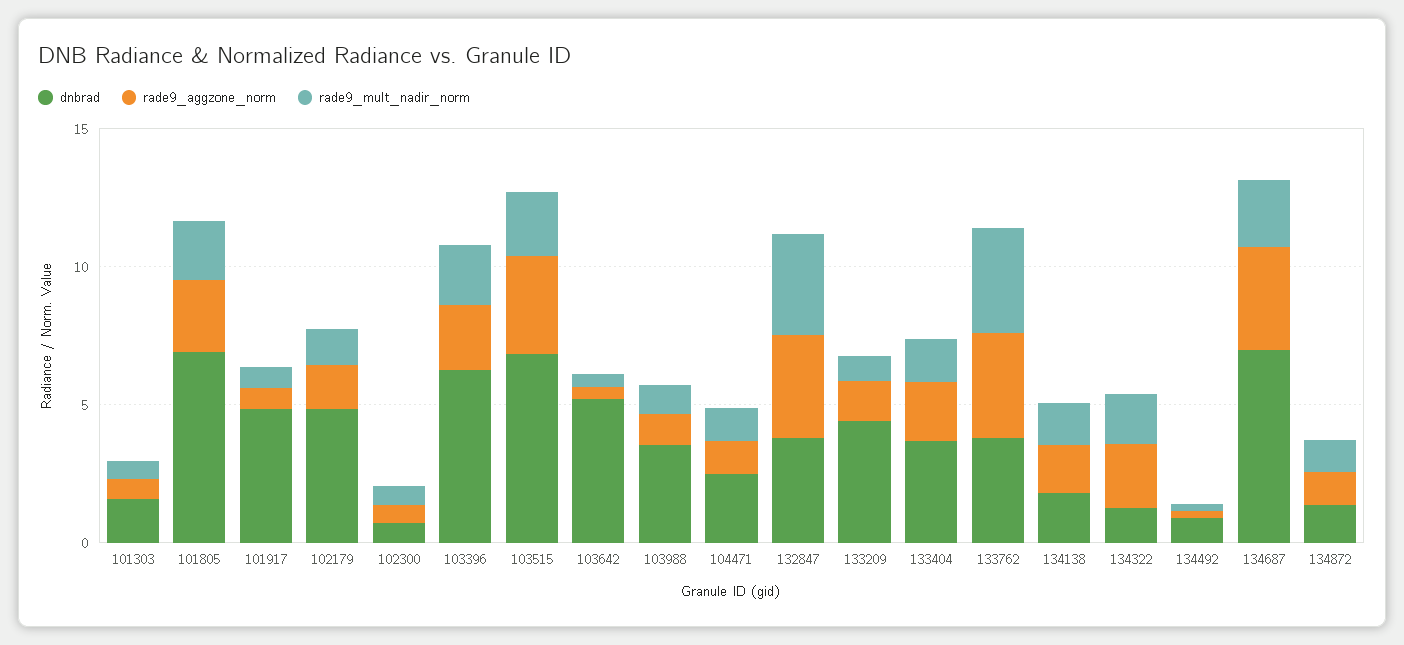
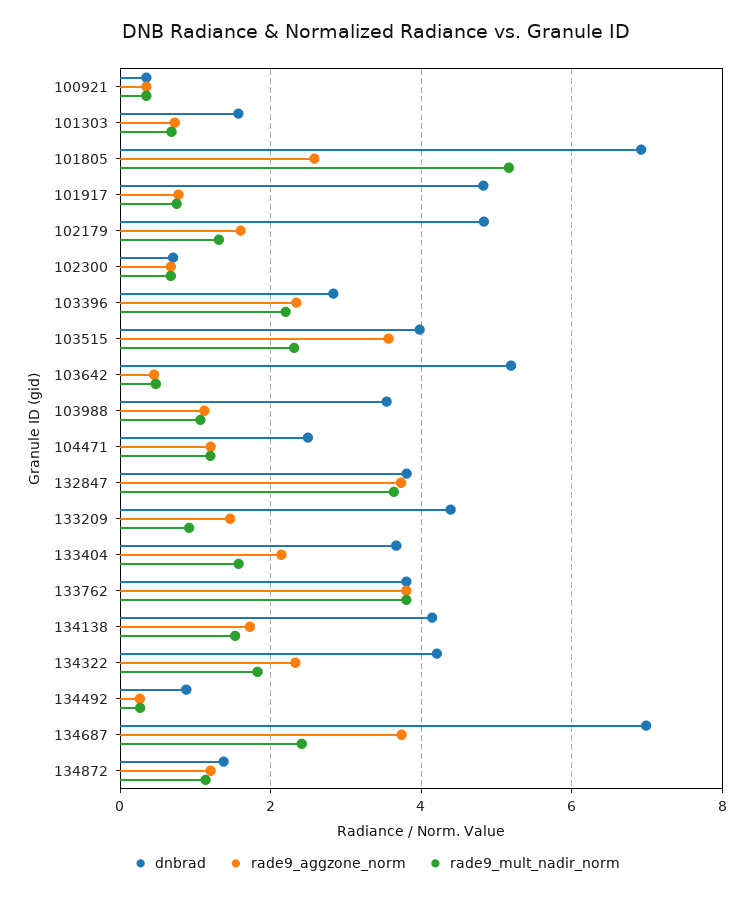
rade9_mult_nadir_norm, 101805: 2 -> 5.2
dnbrad, 103396: 6 -> 2.8
dnbrad, 103515: 7 -> 4
dnbrad, 134138: 2 -> 4.2
dnbrad, 134322: 1 -> 4.2
dnbrad, 100921: none -> 0.4
rade9_aggzone_norm, 100921: none -> 0.4
rade9_mult_nadir_norm, 100921: none -> 0.4

